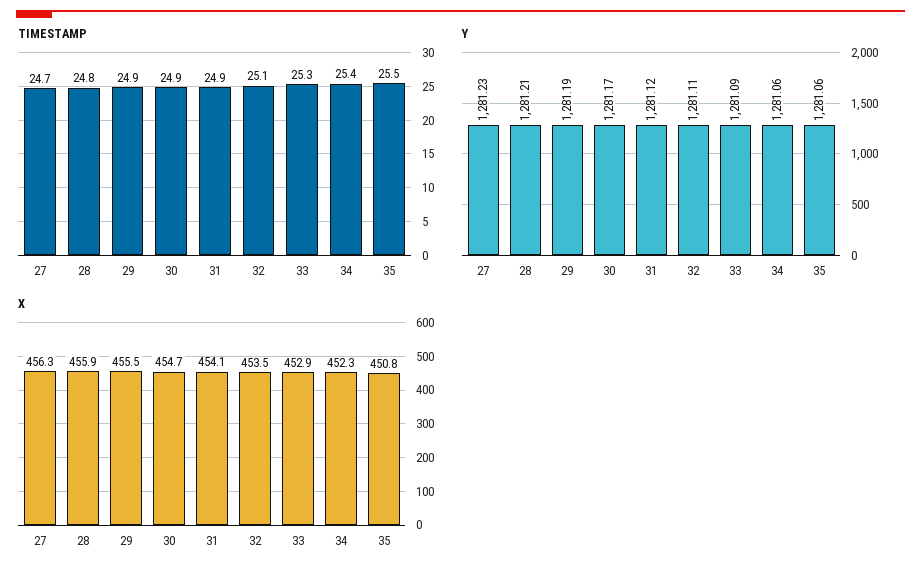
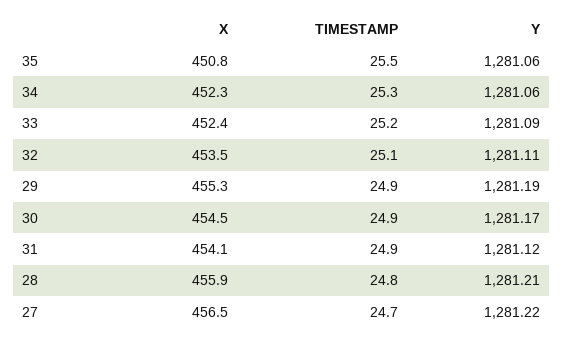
TIMESTAMP, 33: 25.3 -> 25.2
TIMESTAMP, 34: 25.4 -> 25.3
Y, 27: 1281.23 -> 1281.22
X, 27: 456.3 -> 456.5
X, 29: 455.5 -> 455.3
X, 30: 454.7 -> 454.5
X, 33: 452.9 -> 452.4

